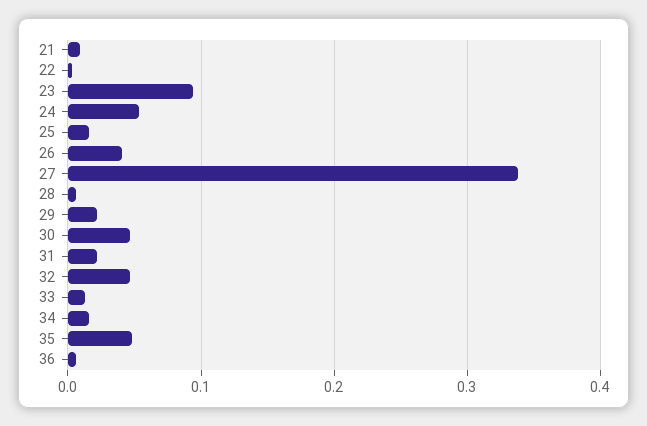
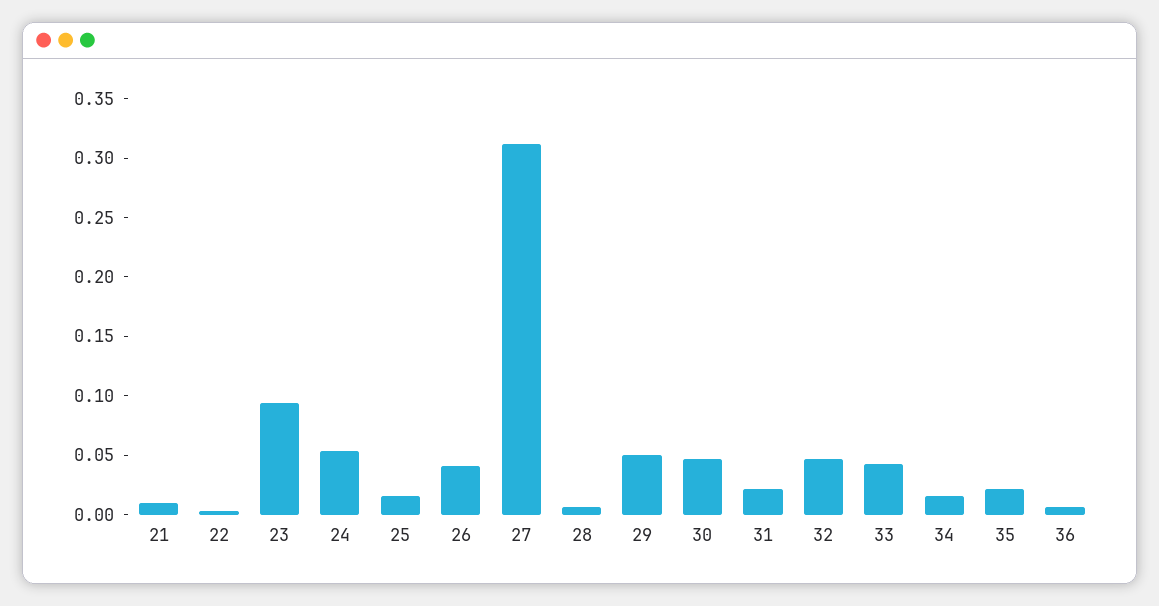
27: 0.34 -> 0.31
29: 0.02 -> 0.05
33: 0.01 -> 0.04
35: 0.05 -> 0.02

